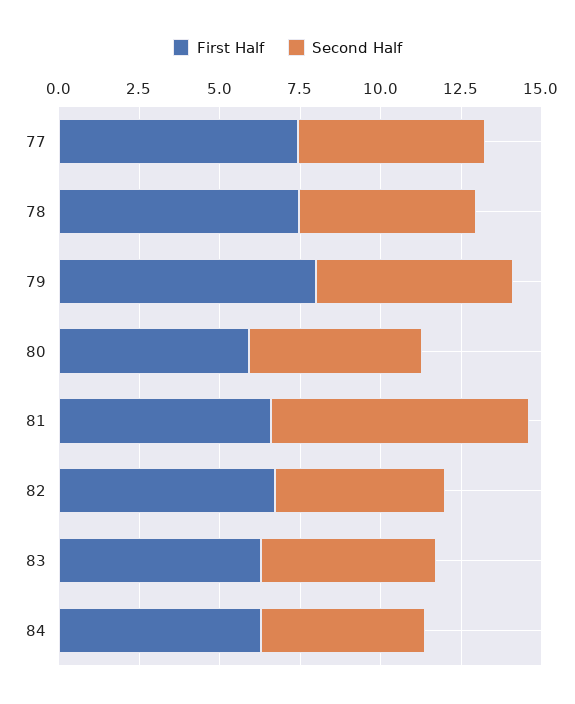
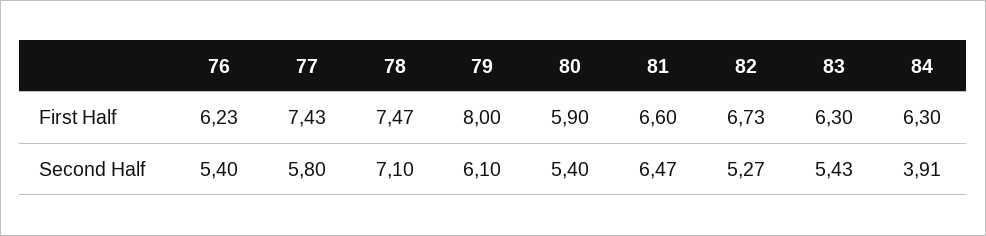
Second Half, 78: 5.5 -> 7.1
Second Half, 81: 8 -> 6.47
Second Half, 84: 5 -> 3.91
First Half, 76: none -> 6.23
Second Half, 76: none -> 5.4

